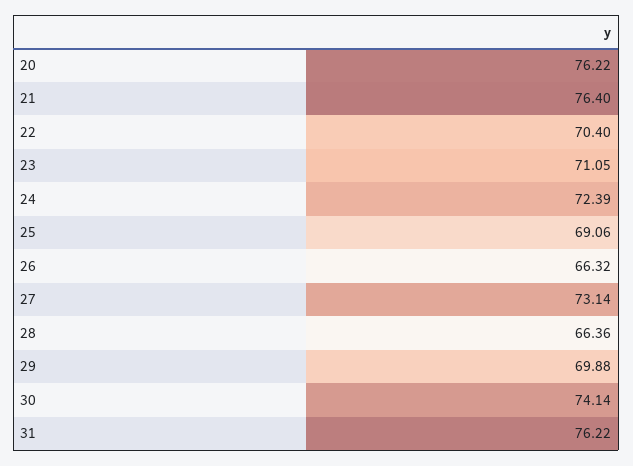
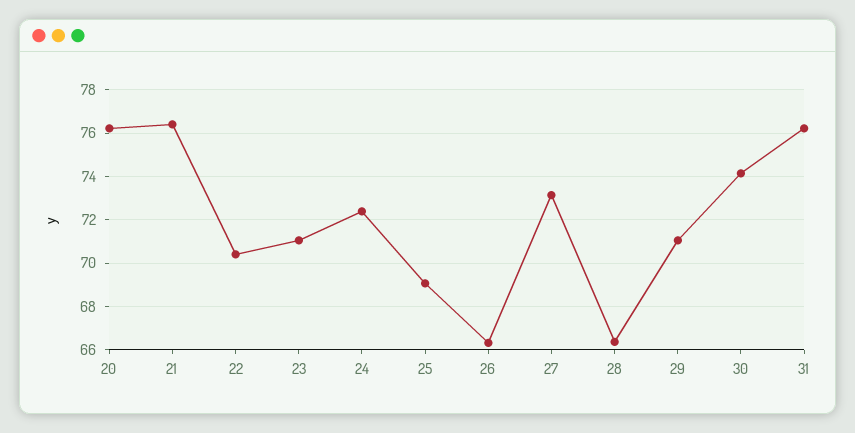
29: 69.88 -> 71

